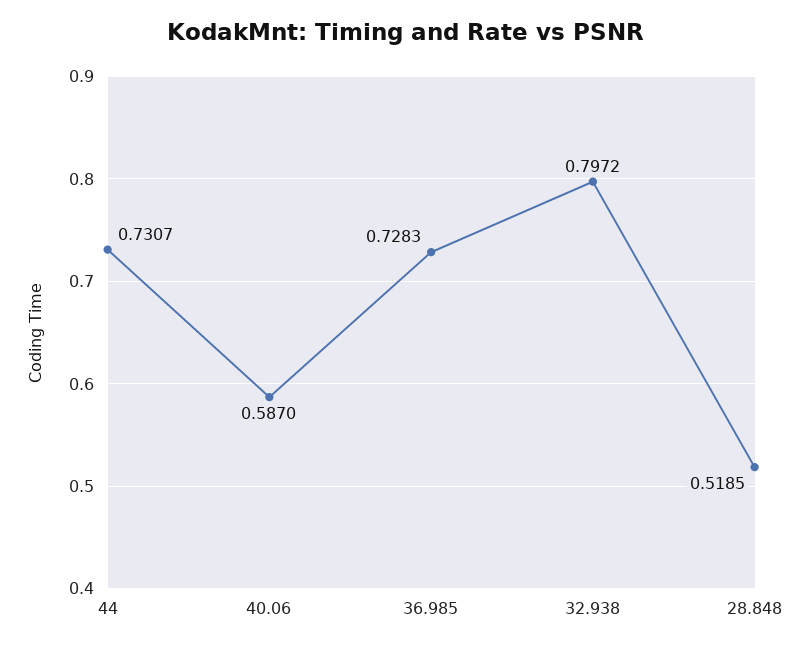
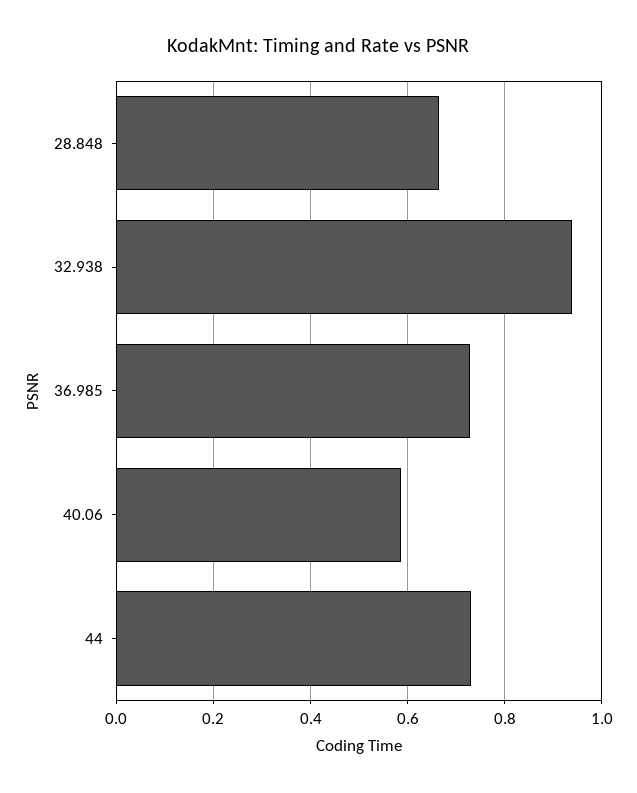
32.938: 0.7972 -> 0.94
28.848: 0.5185 -> 0.66

